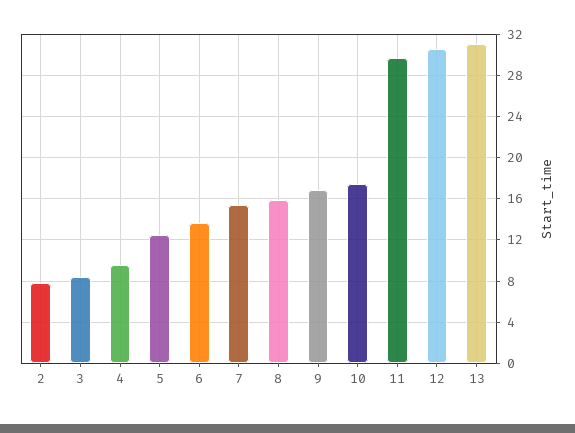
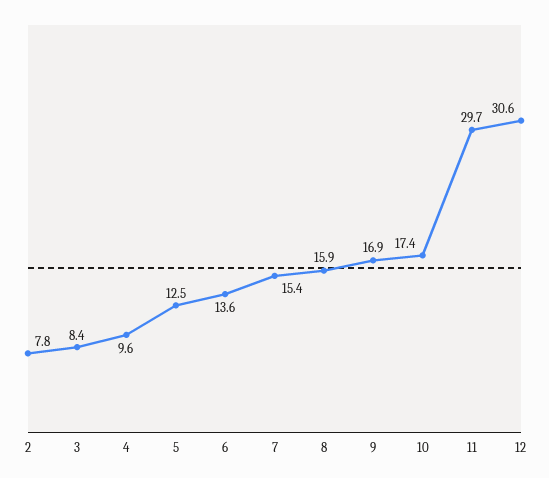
13: 31 -> none

